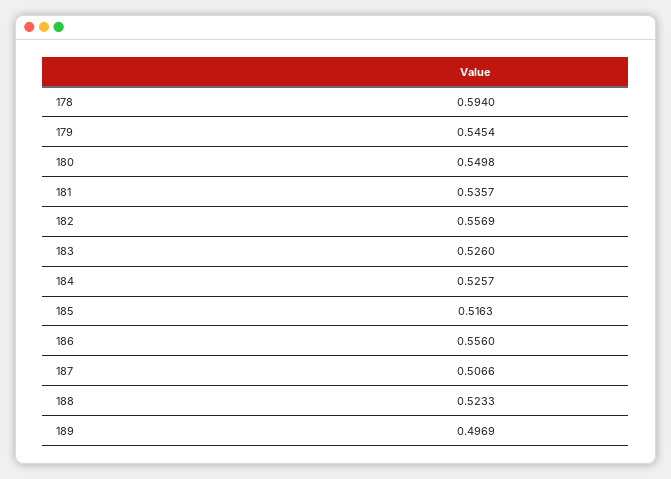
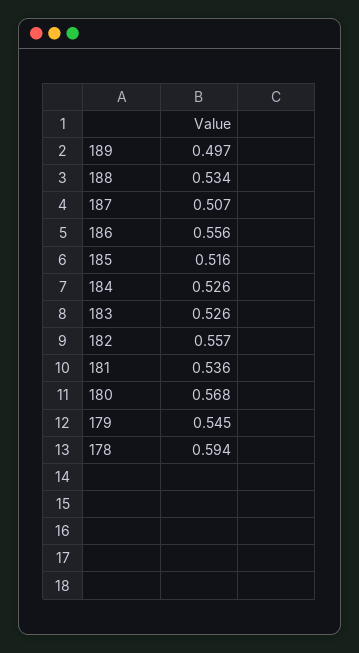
180: 0.5498 -> 0.568
188: 0.5233 -> 0.534

